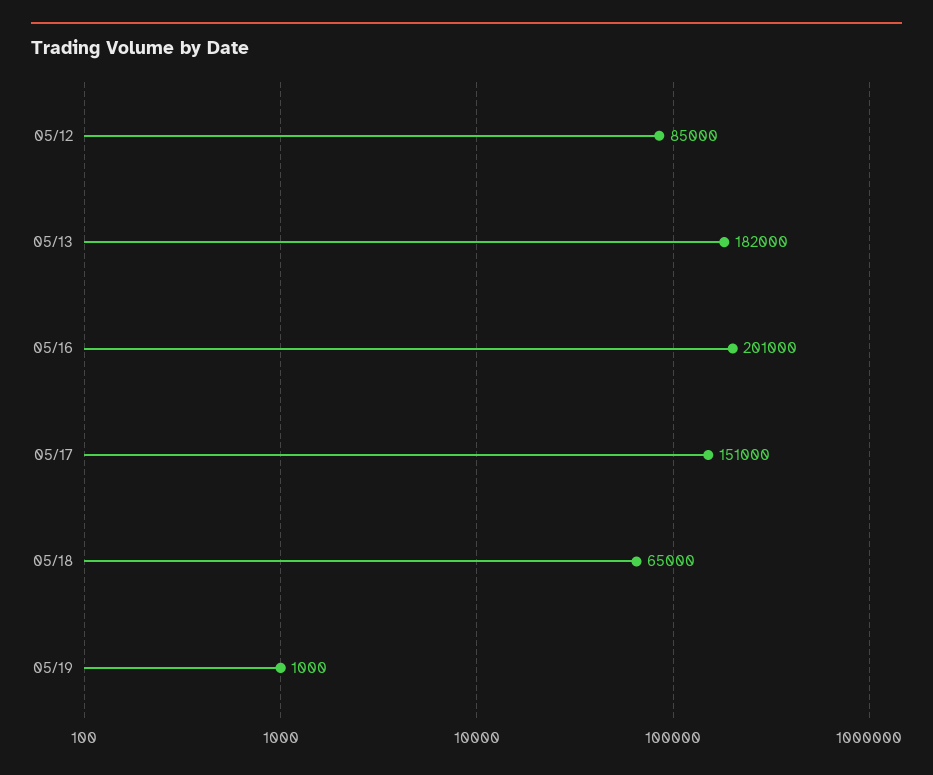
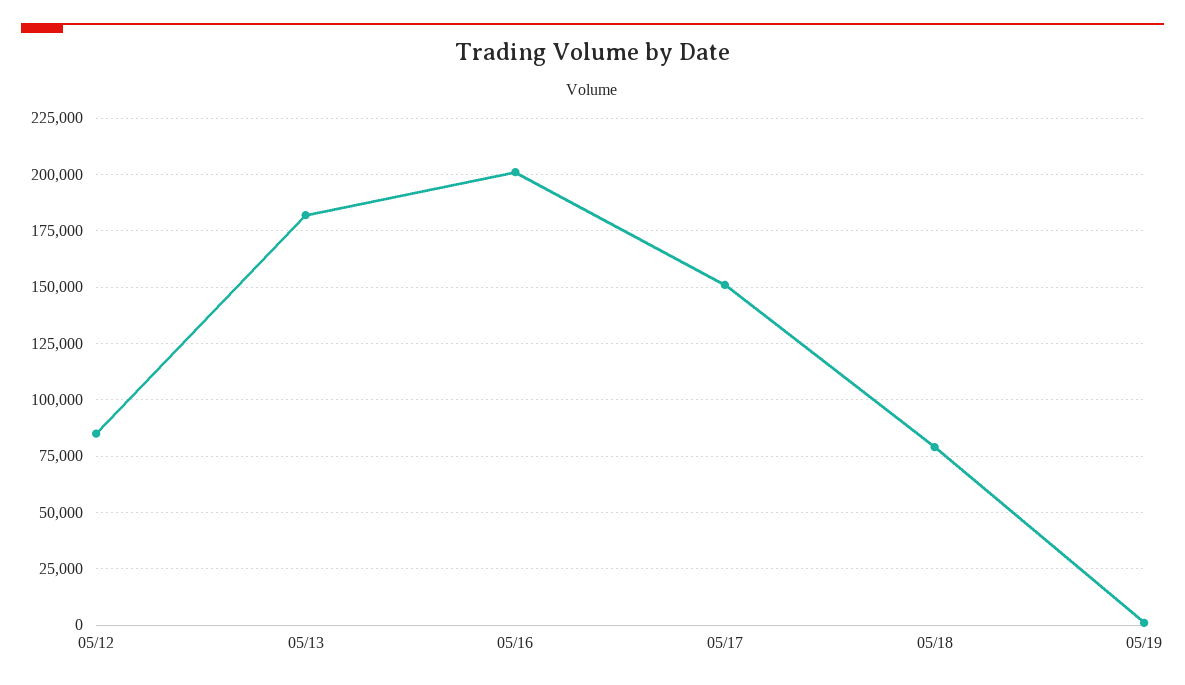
05/18: 65000 -> 80000

